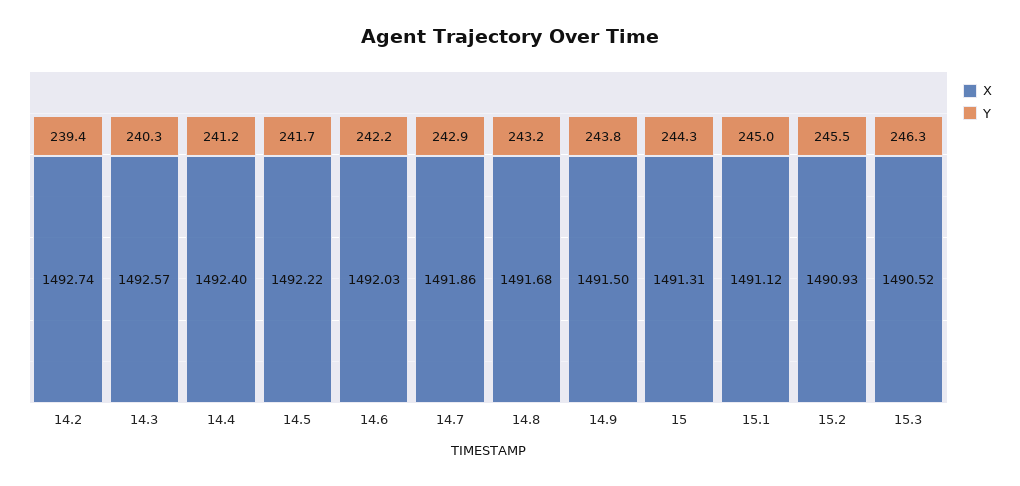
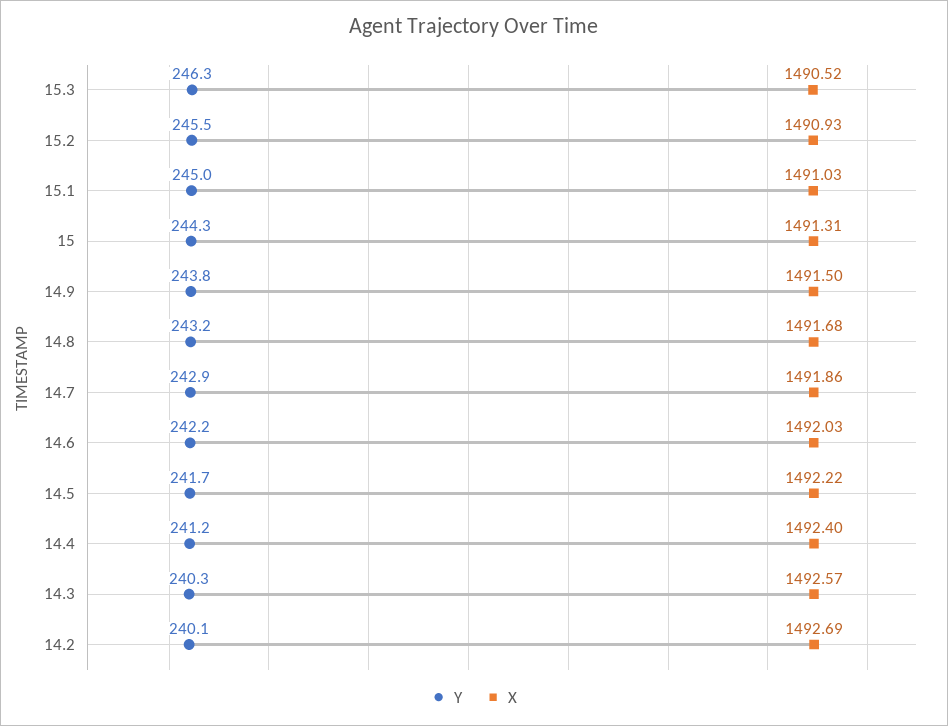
X, 14.2: 1492.74 -> 1492.69
Y, 14.2: 239.4 -> 240.1
X, 15.1: 1491.12 -> 1491.03

